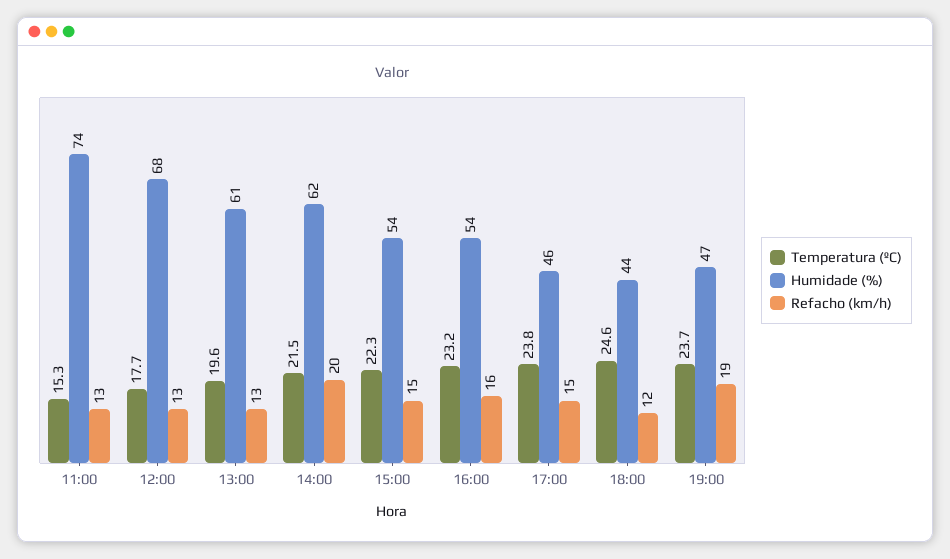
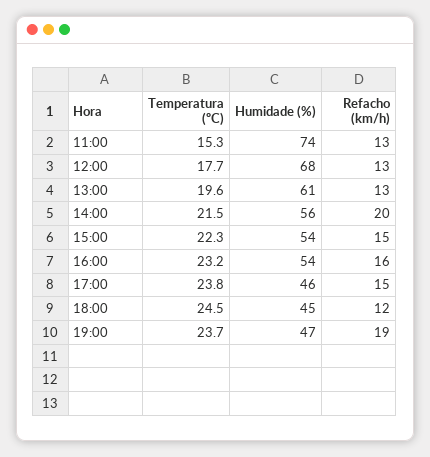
Humidade (%), 14:00: 62 -> 56
Temperatura (ºC), 18:00: 24.6 -> 24.5
Humidade (%), 18:00: 44 -> 45

